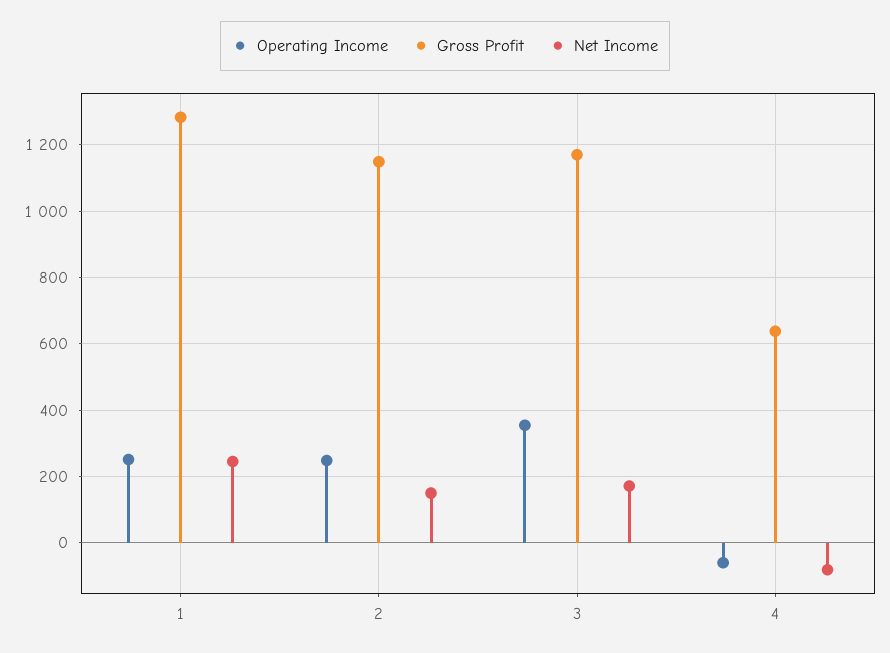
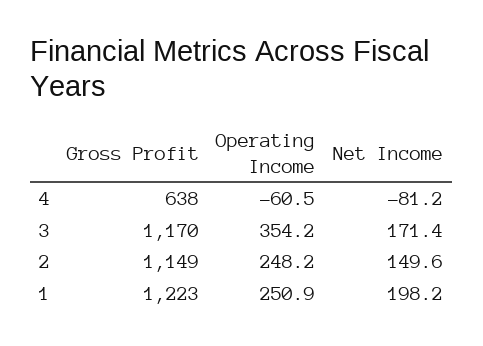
Gross Profit, 1: 1280 -> 1223
Net Income, 1: 240 -> 198.2

